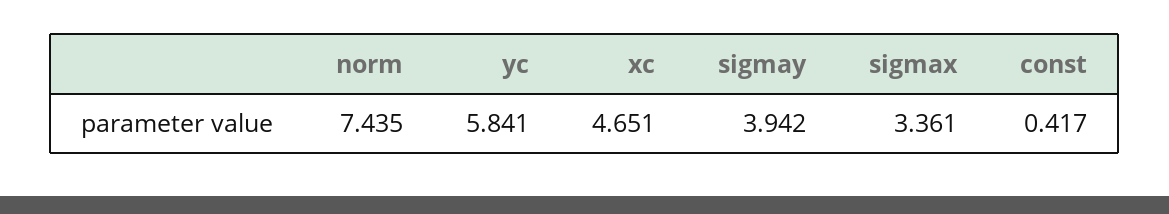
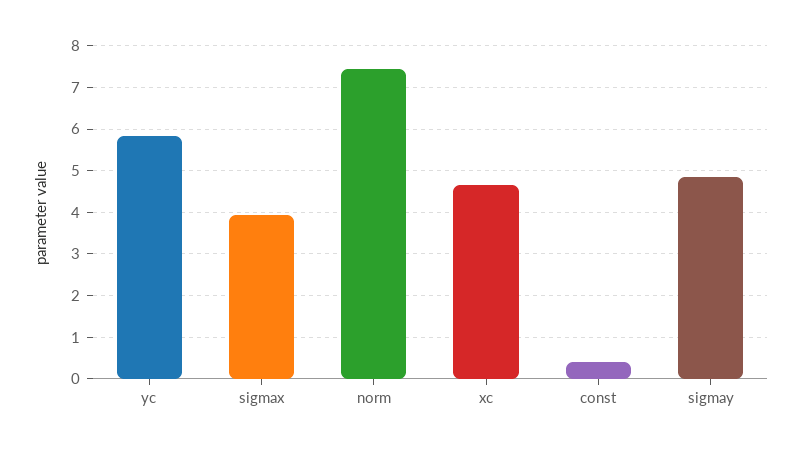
sigmay: 3.942 -> 4.8
sigmax: 3.361 -> 4

